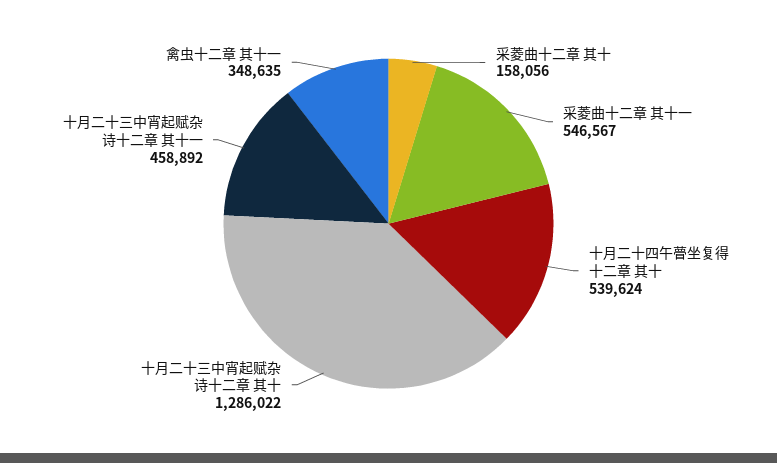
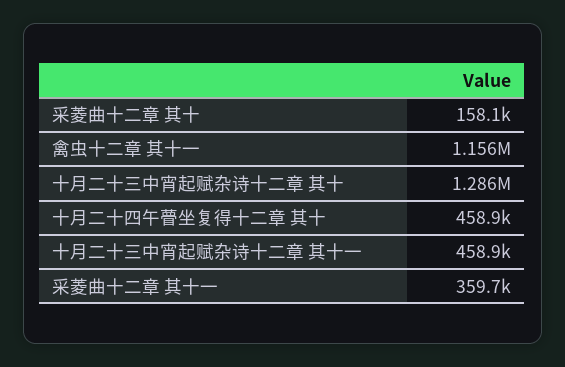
采菱曲十二章 其十一: 546567 -> 359700
十月二十四午瞢坐复得十二章 其十: 539624 -> 458900
禽虫十二章 其十一: 348635 -> 1156000

